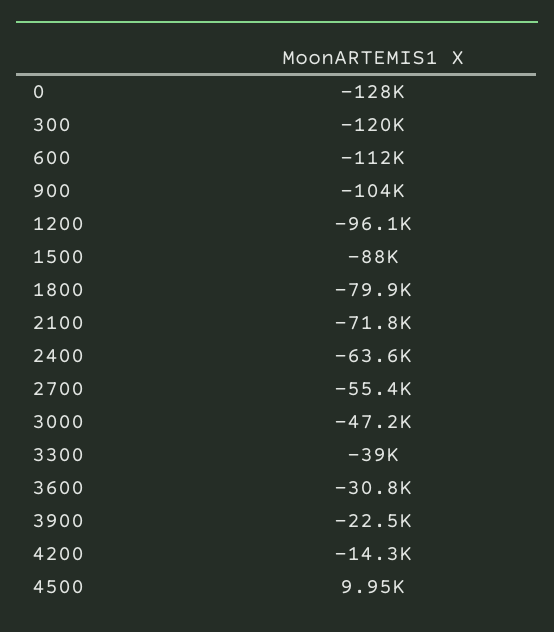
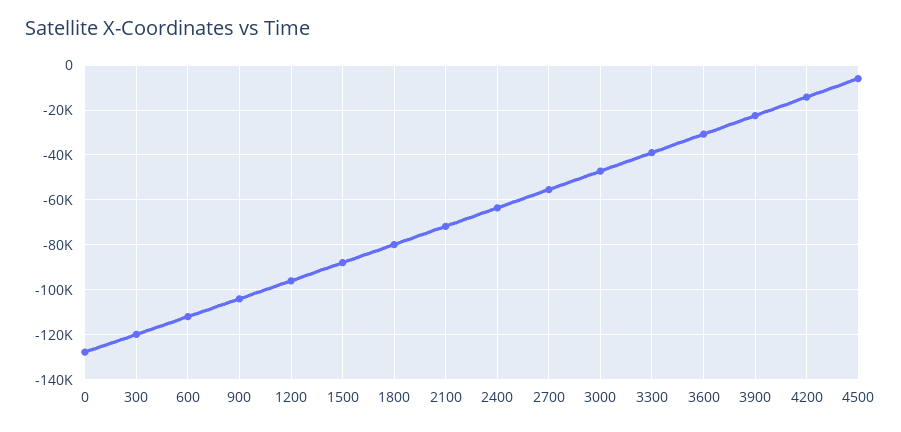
4500: 9950 -> -5000

